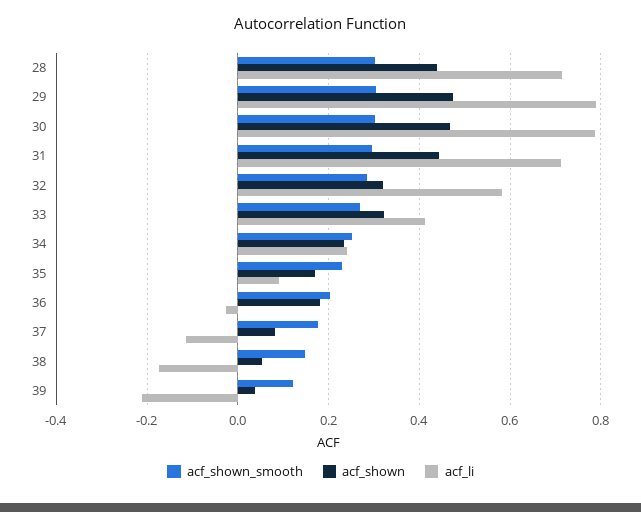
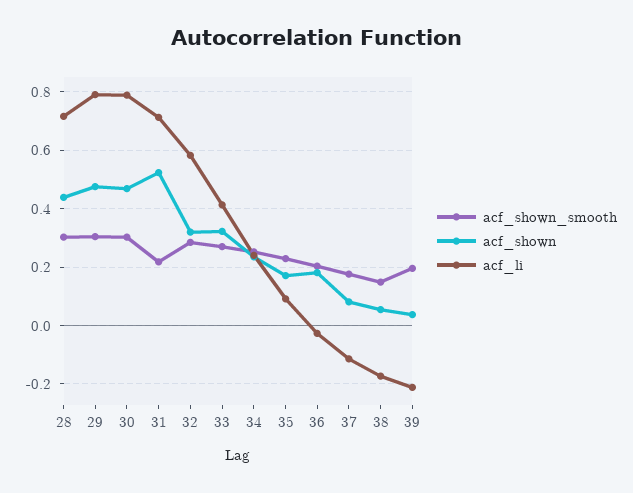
acf_shown_smooth, 31: 0.3 -> 0.225
acf_shown, 31: 0.44 -> 0.525
acf_shown_smooth, 39: 0.12 -> 0.2

